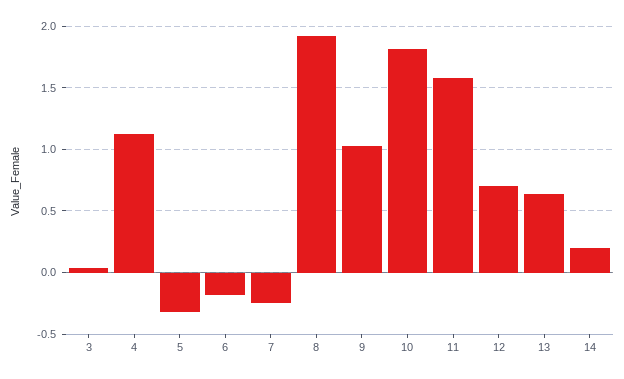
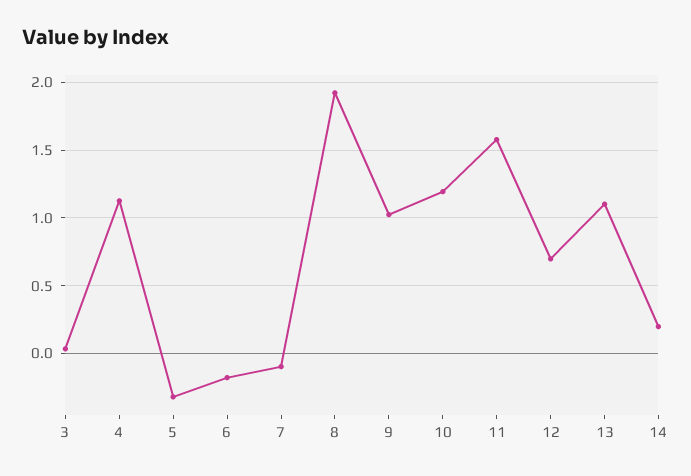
7: -0.25 -> -0.1
10: 1.8 -> 1.2
13: 0.65 -> 1.1

